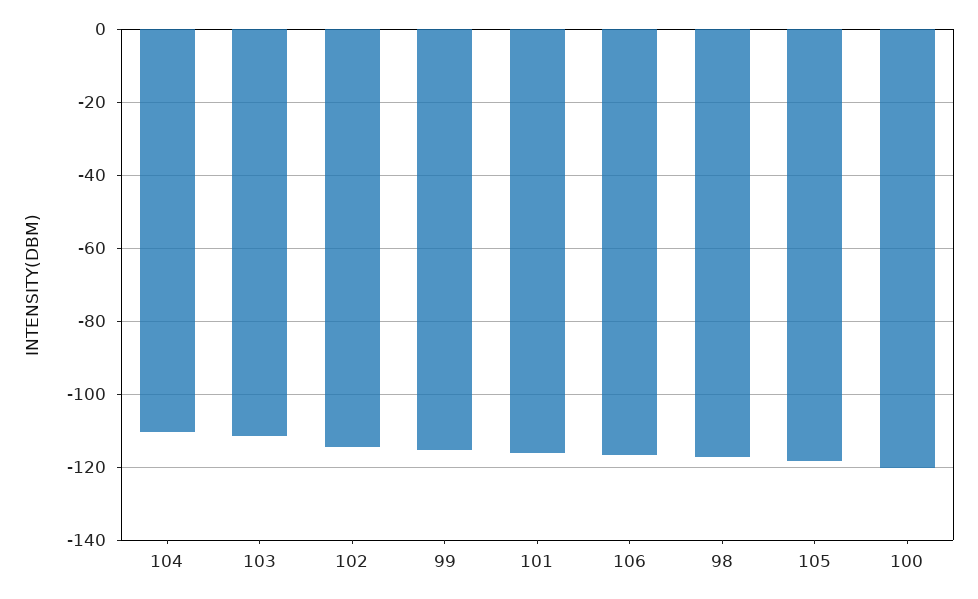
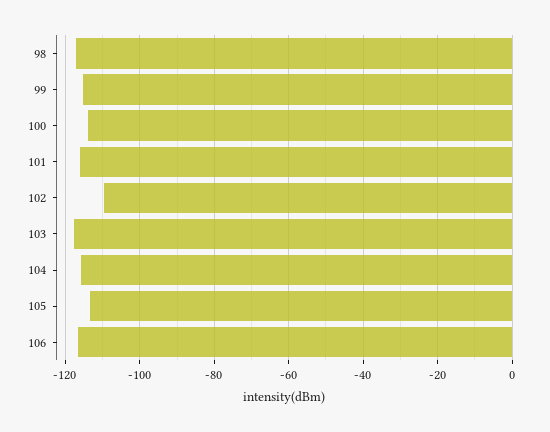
104: -110 -> -116
103: -112 -> -118
102: -114 -> -110
105: -118 -> -114
100: -120 -> -114

